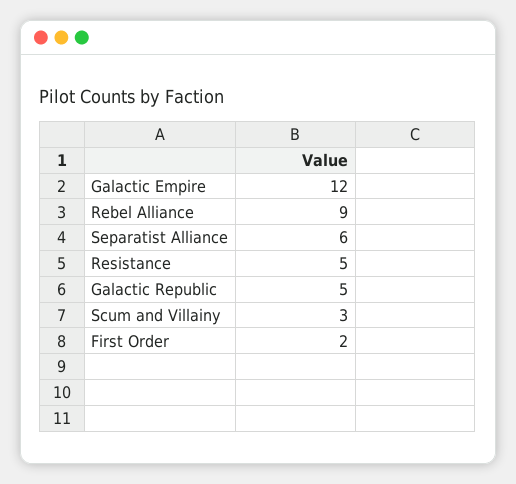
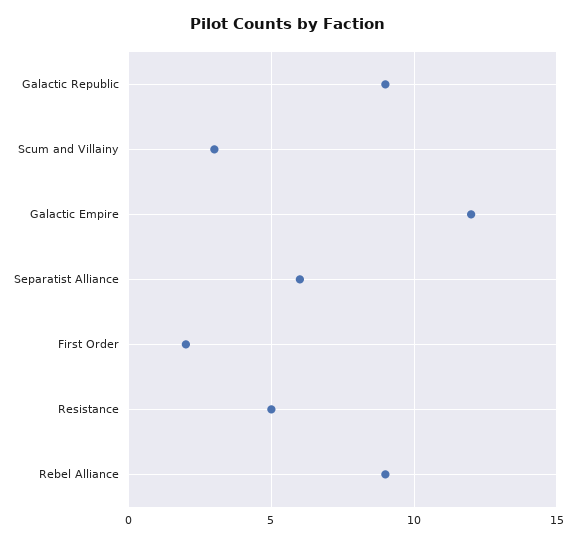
Galactic Republic: 5 -> 9

